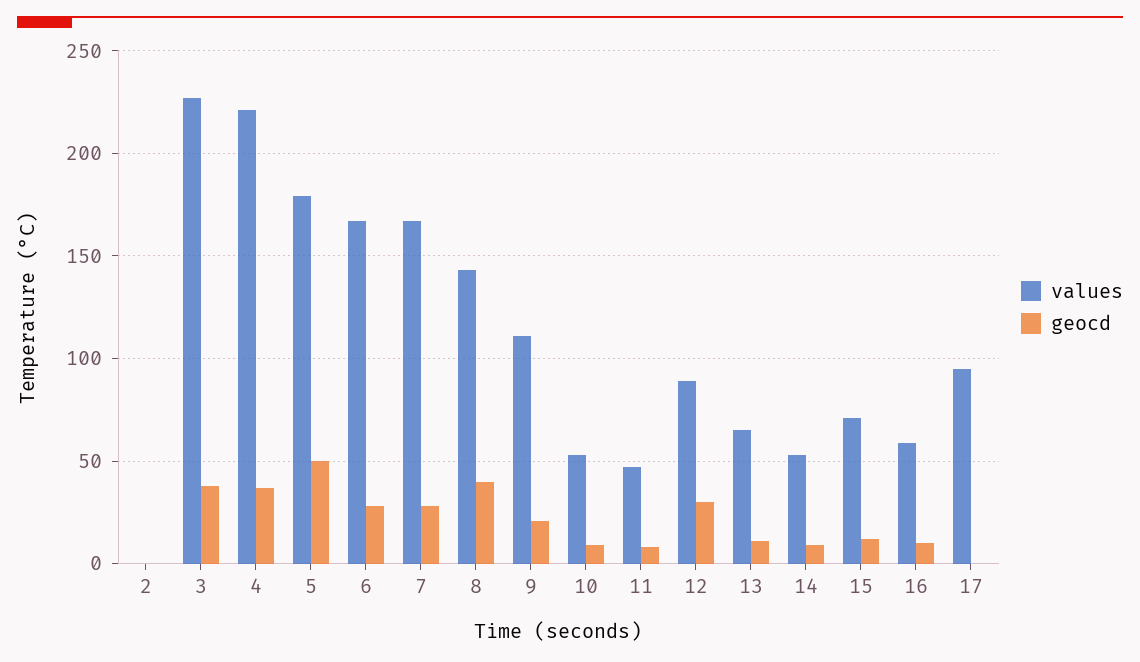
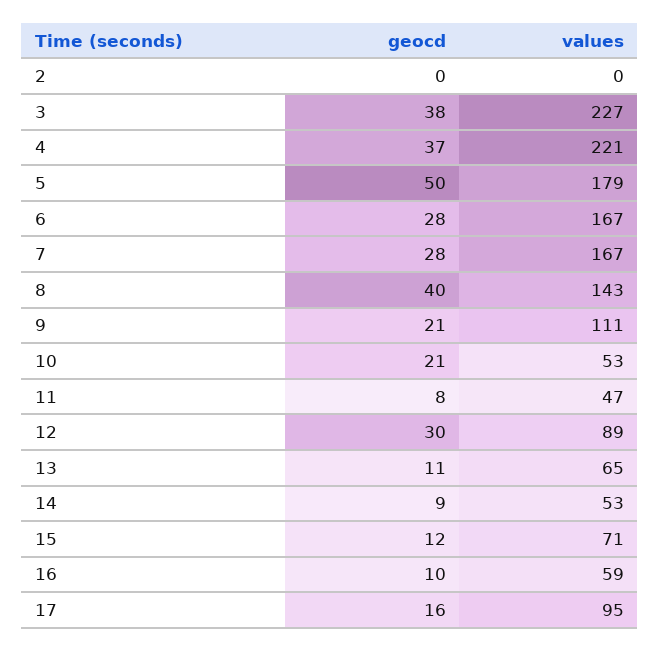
geocd, 10: 10 -> 21
geocd, 17: 0 -> 16

